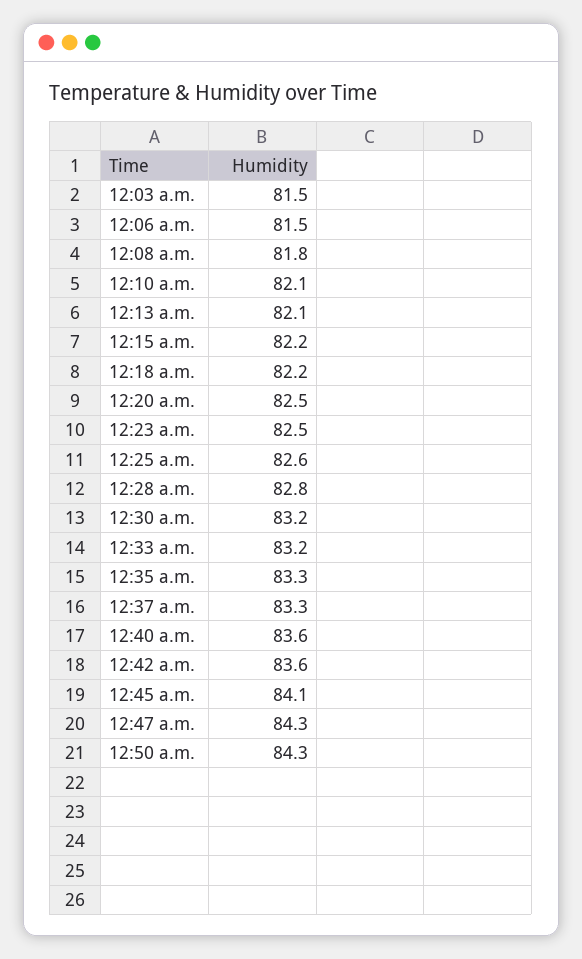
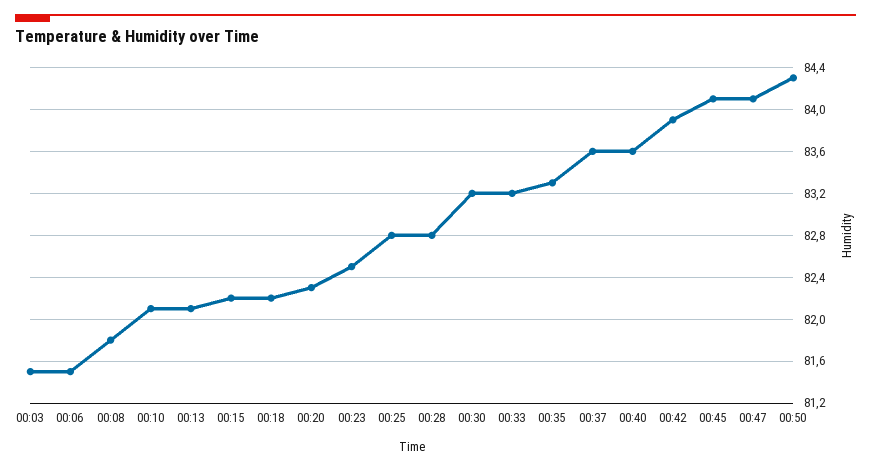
12:20 a.m.: 82.5 -> 82.3
12:25 a.m.: 82.6 -> 82.8
12:37 a.m.: 83.3 -> 83.6
12:42 a.m.: 83.6 -> 83.9
12:47 a.m.: 84.3 -> 84.1

